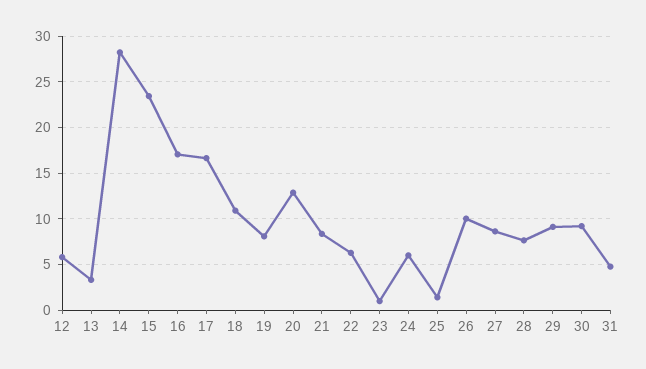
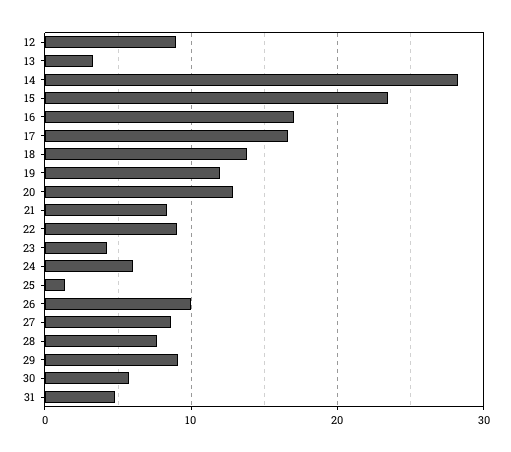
12: 6 -> 9
18: 11 -> 14
19: 8 -> 12
22: 6 -> 9
23: 1 -> 4
30: 9 -> 6

